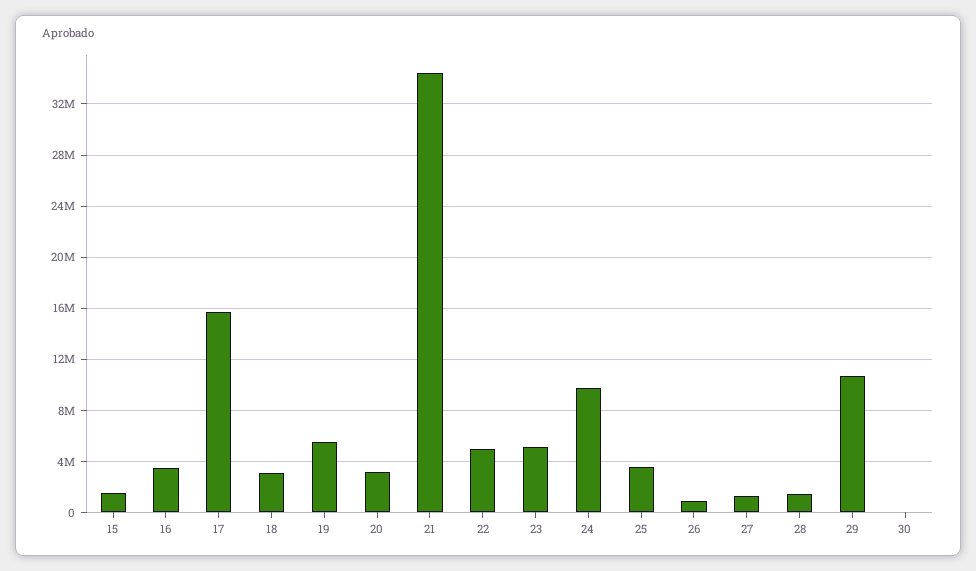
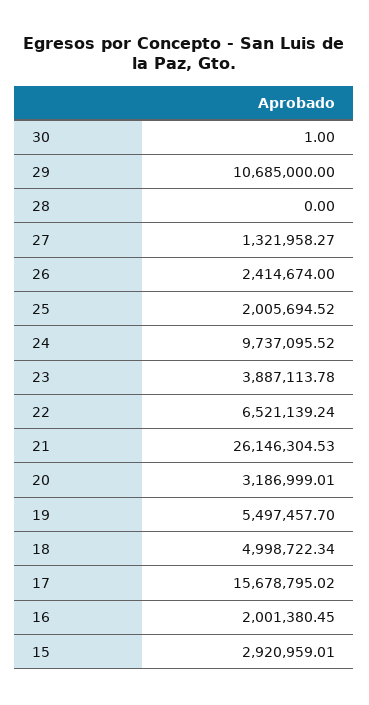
15: 1500000 -> 2920959.01
16: 3500000 -> 2001380.45
18: 3000000 -> 4998722.34
21: 34500000 -> 26146304.53
22: 5000000 -> 6521139.24
23: 5000000 -> 3887113.78
25: 3500000 -> 2005694.52
26: 1000000 -> 2414674
28: 1500000 -> 0

